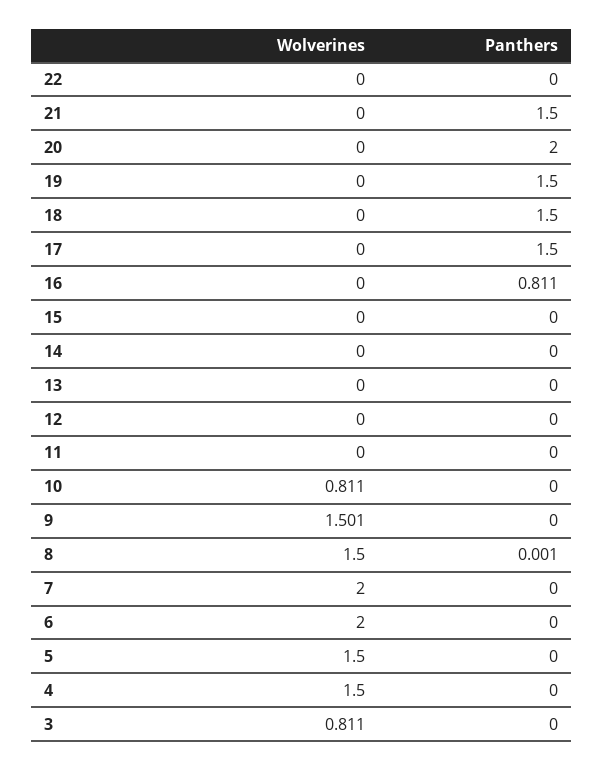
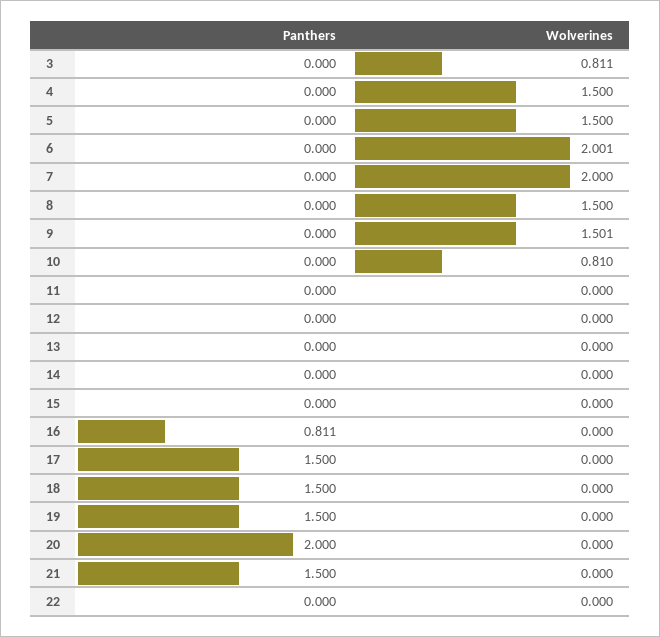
Wolverines, 10: 0.811 -> 0.81
Panthers, 8: 0.001 -> 0
Wolverines, 6: 2 -> 2.001

